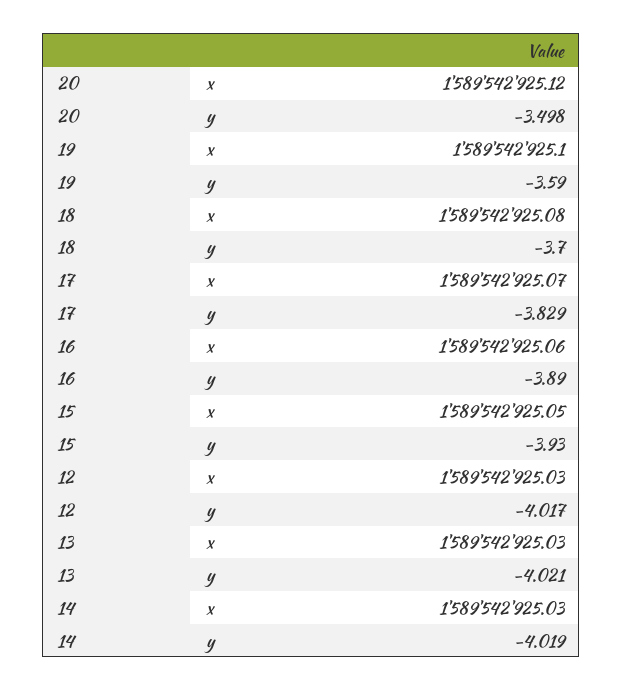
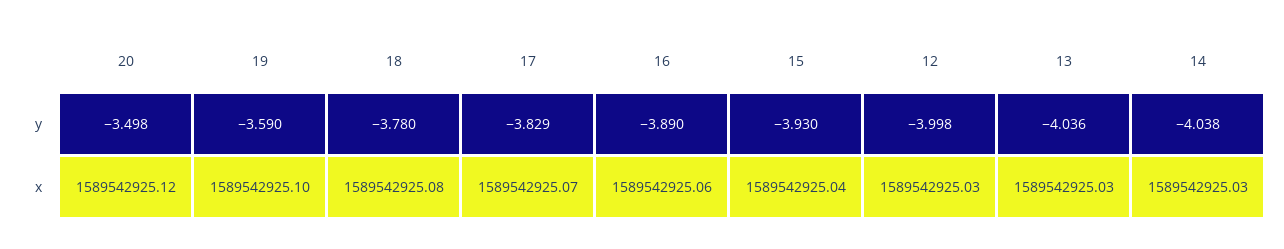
18, y: -3.7 -> -3.78
15, x: 1589542925.05 -> 1589542925.04
12, y: -4.017 -> -3.998
13, y: -4.021 -> -4.036
14, y: -4.019 -> -4.038

